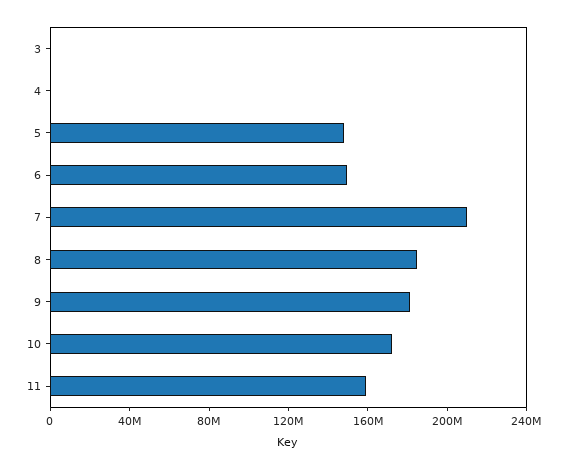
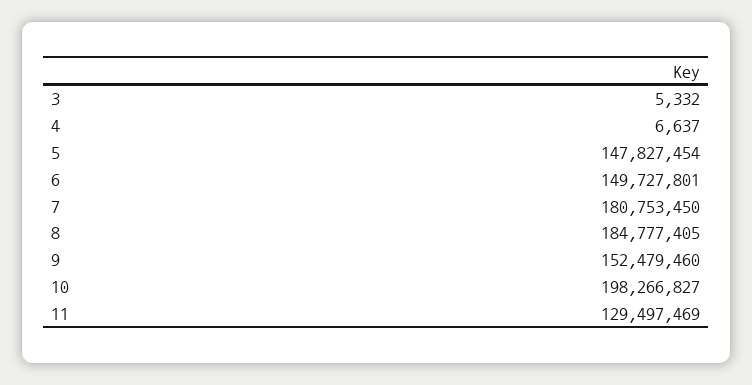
7: 210000000 -> 180753450
9: 180000000 -> 152479460
10: 170000000 -> 198266827
11: 160000000 -> 129497469

